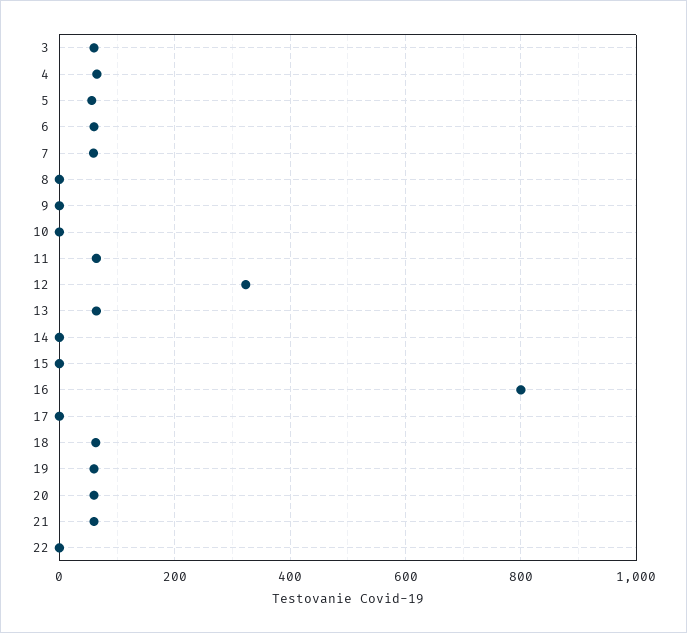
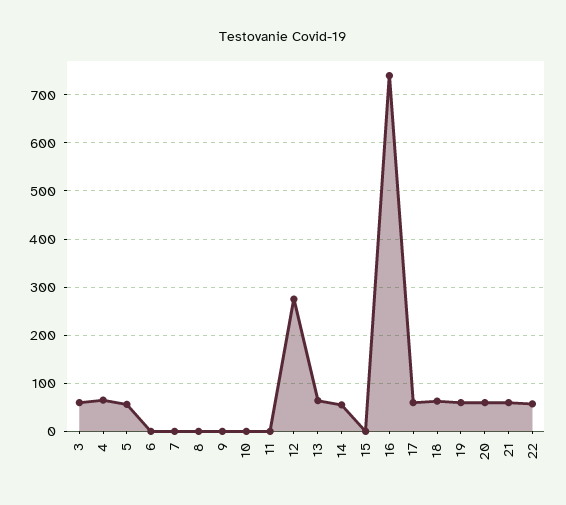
6: 60 -> 0
7: 60 -> 0
11: 60 -> 0
12: 320 -> 280
14: 0 -> 60
16: 800 -> 740
17: 0 -> 60
22: 0 -> 60

